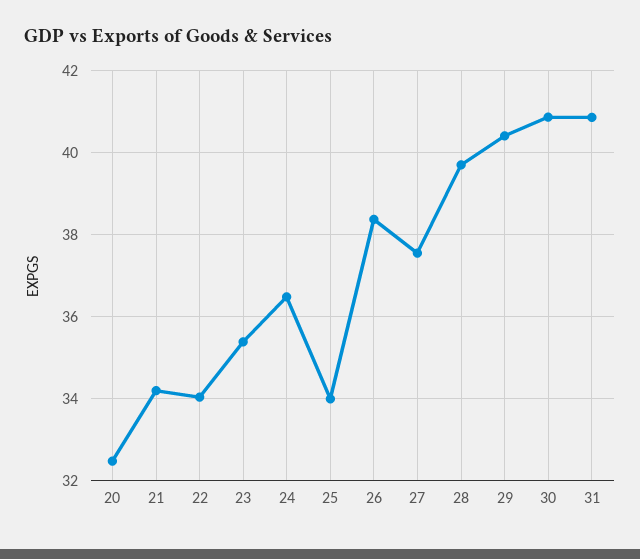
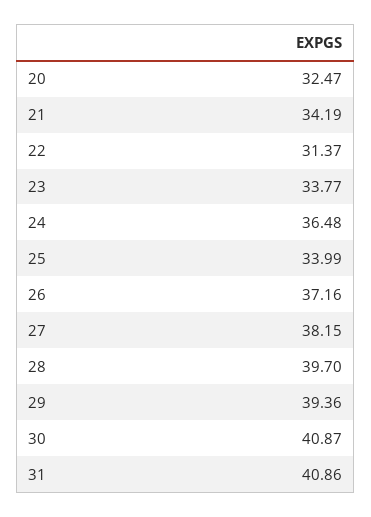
22: 34 -> 31.37
23: 35.4 -> 33.77
26: 38.4 -> 37.16
27: 37.6 -> 38.15
29: 40.4 -> 39.36

